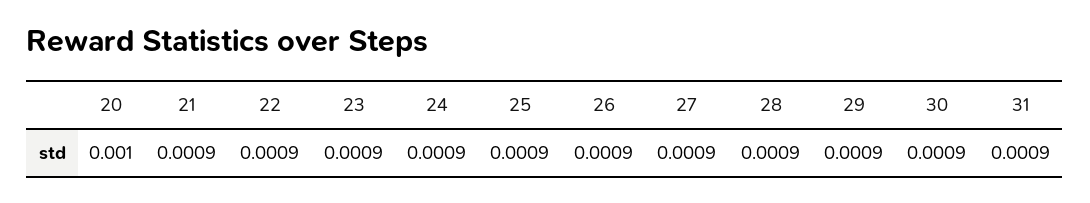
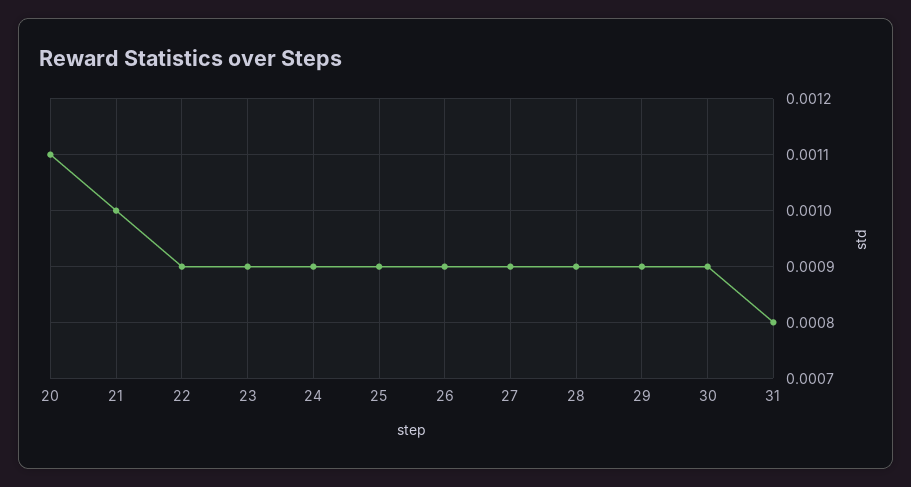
20: 0.001 -> 0.0011
21: 0.0009 -> 0.001
31: 0.0009 -> 0.0008

